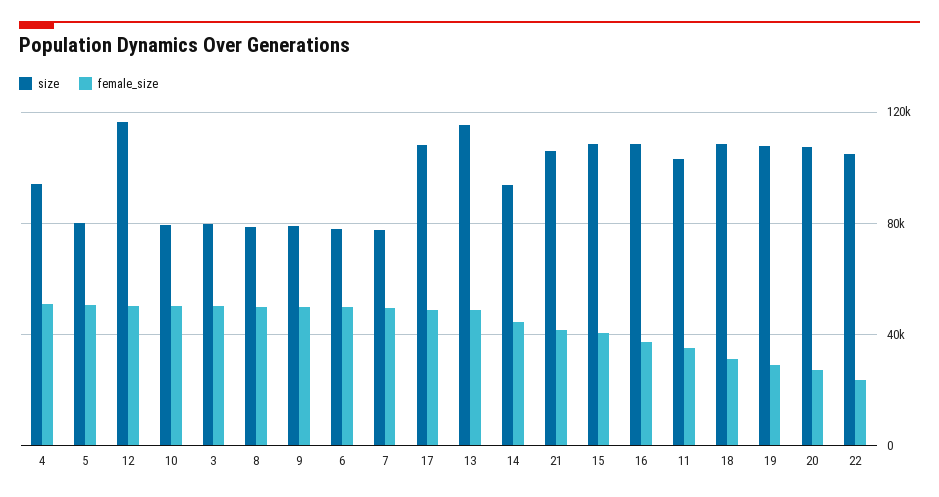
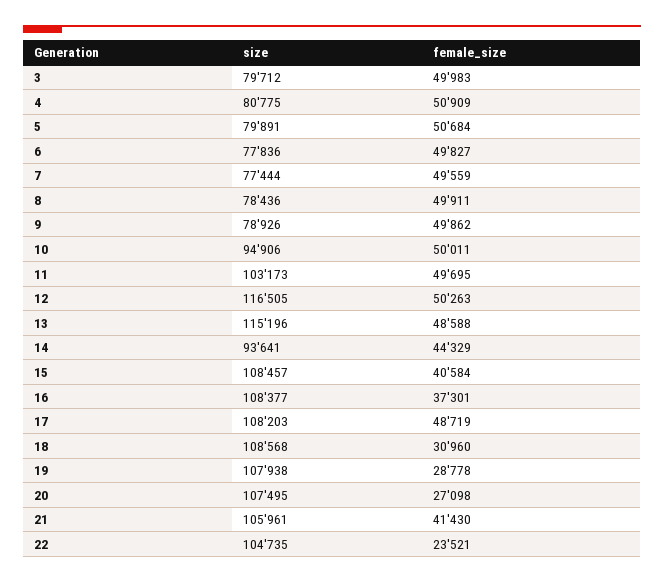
size, 4: 95000 -> 80775
size, 10: 80000 -> 94906
female_size, 11: 35000 -> 49695

